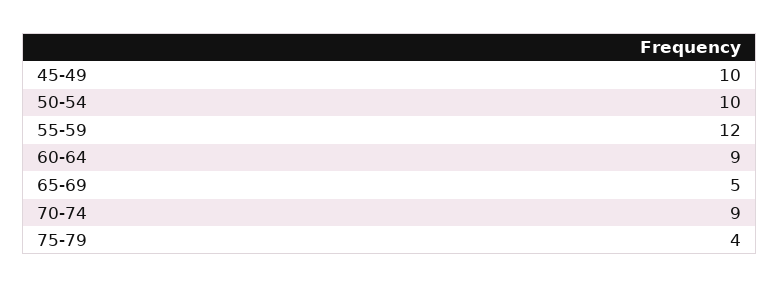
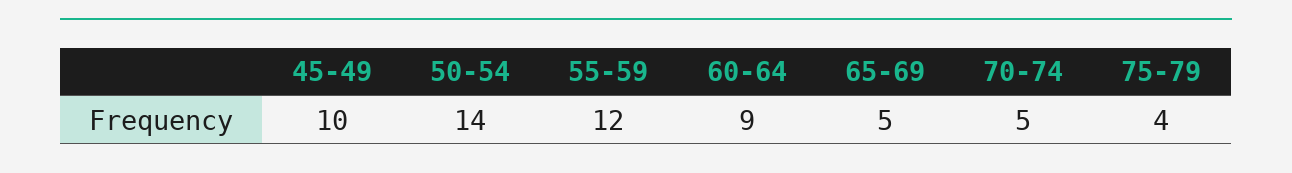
50-54: 10 -> 14
70-74: 9 -> 5

